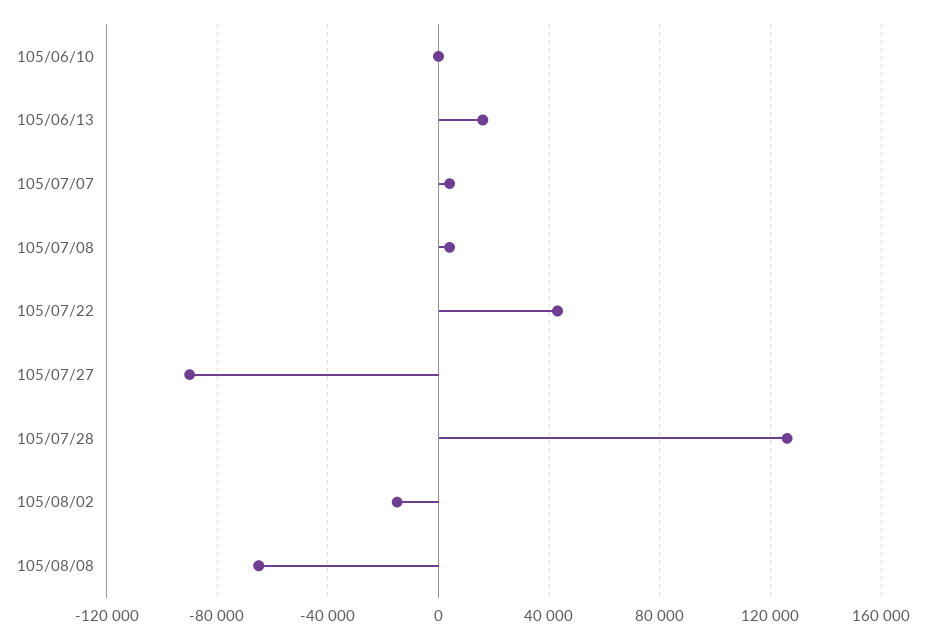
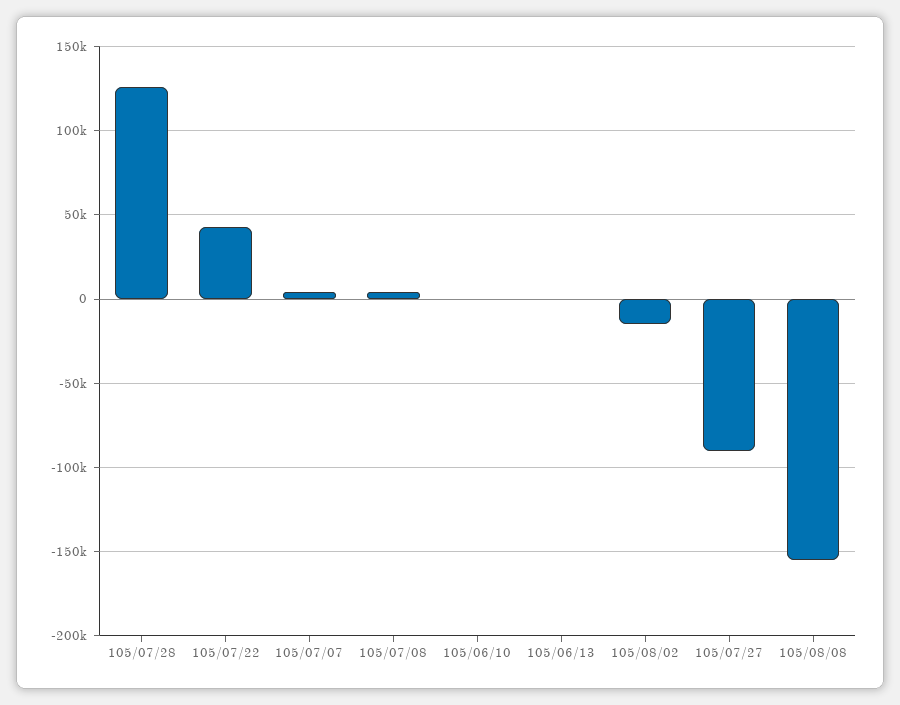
105/06/13: 15000 -> 0
105/08/08: -65000 -> -155000

